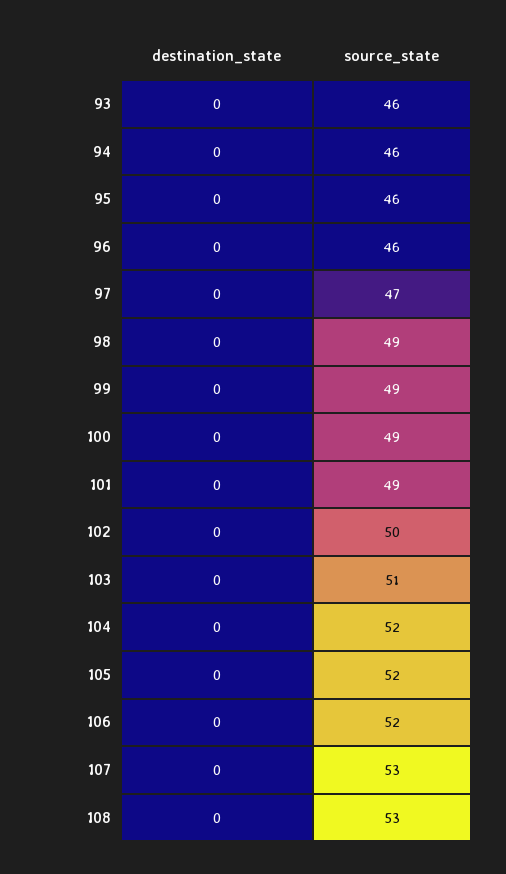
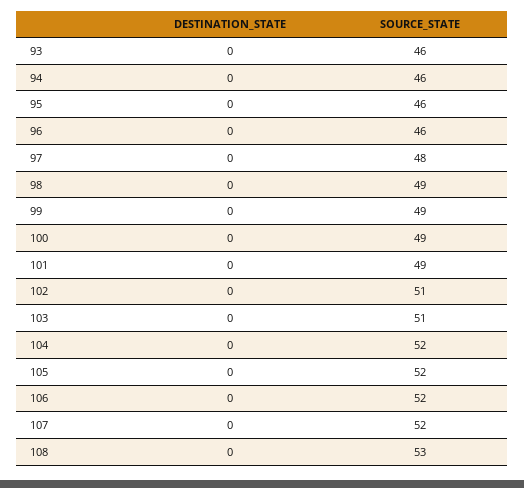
source_state, 97: 47 -> 48
source_state, 102: 50 -> 51
source_state, 107: 53 -> 52

